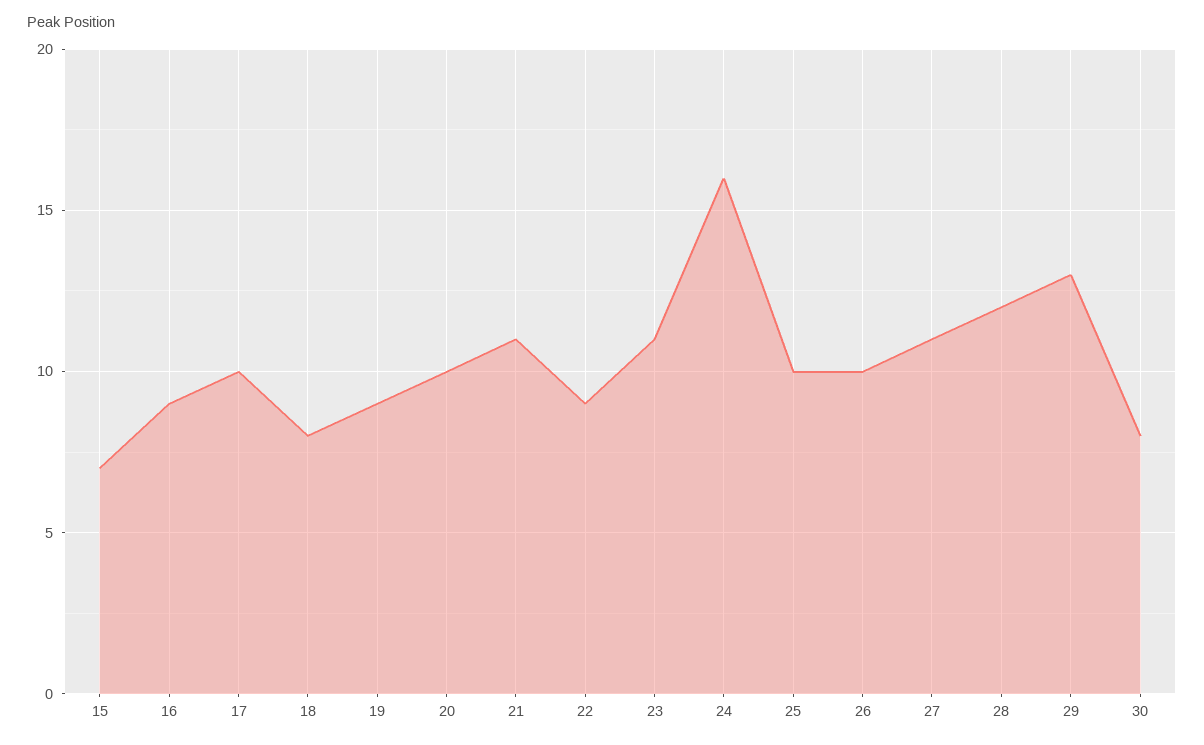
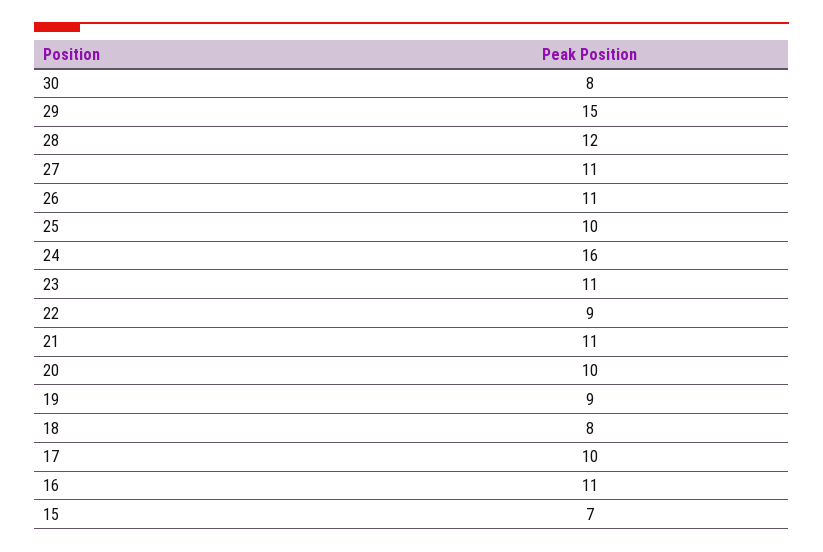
16: 9 -> 11
26: 10 -> 11
29: 13 -> 15

